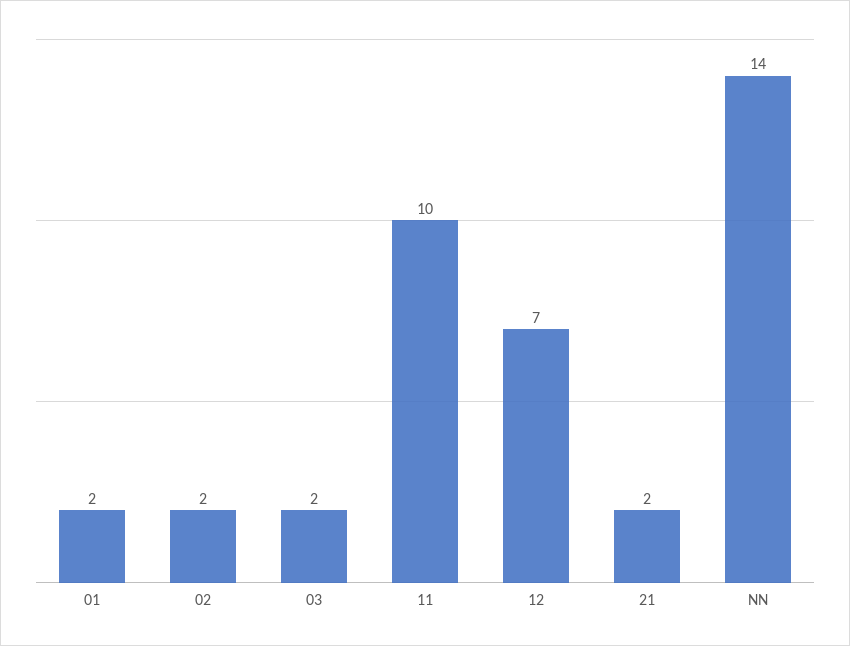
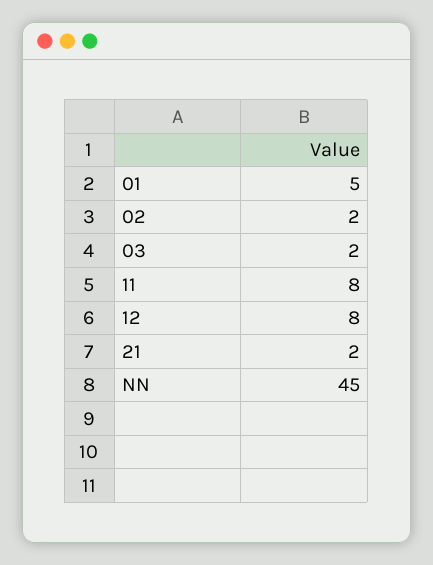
01: 2 -> 5
11: 10 -> 8
12: 7 -> 8
NN: 14 -> 45

